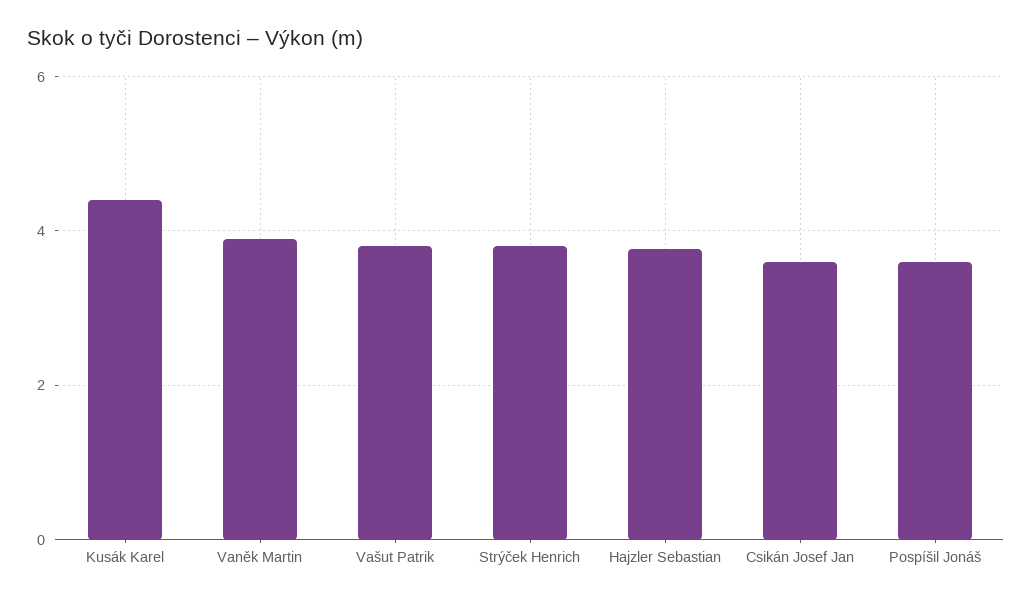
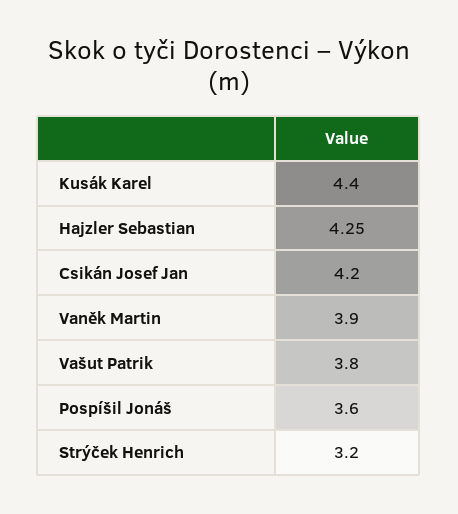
Strýček Henrich: 3.8 -> 3.2
Hajzler Sebastian: 3.8 -> 4.25
Csikán Josef Jan: 3.6 -> 4.2

